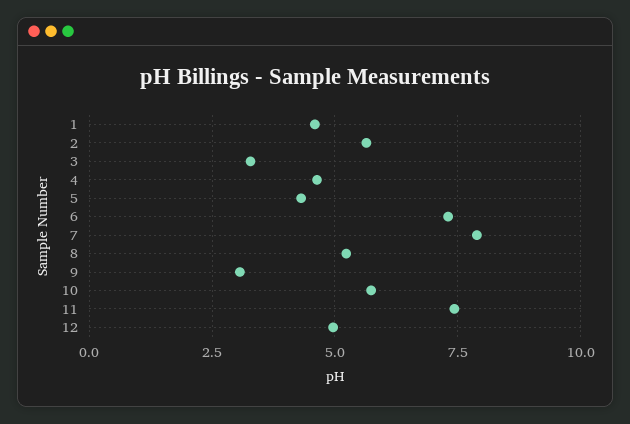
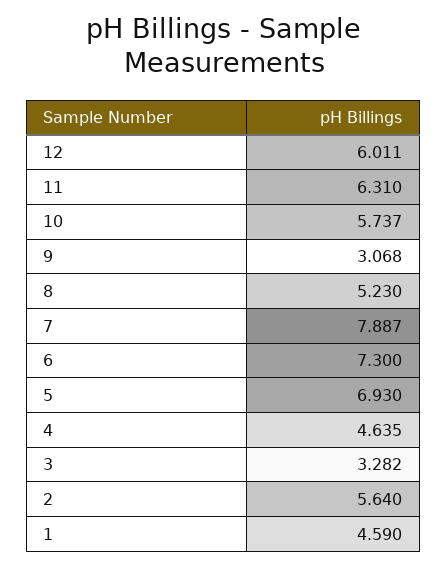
5: 4.25 -> 6.93
11: 7.5 -> 6.31
12: 5 -> 6.011

